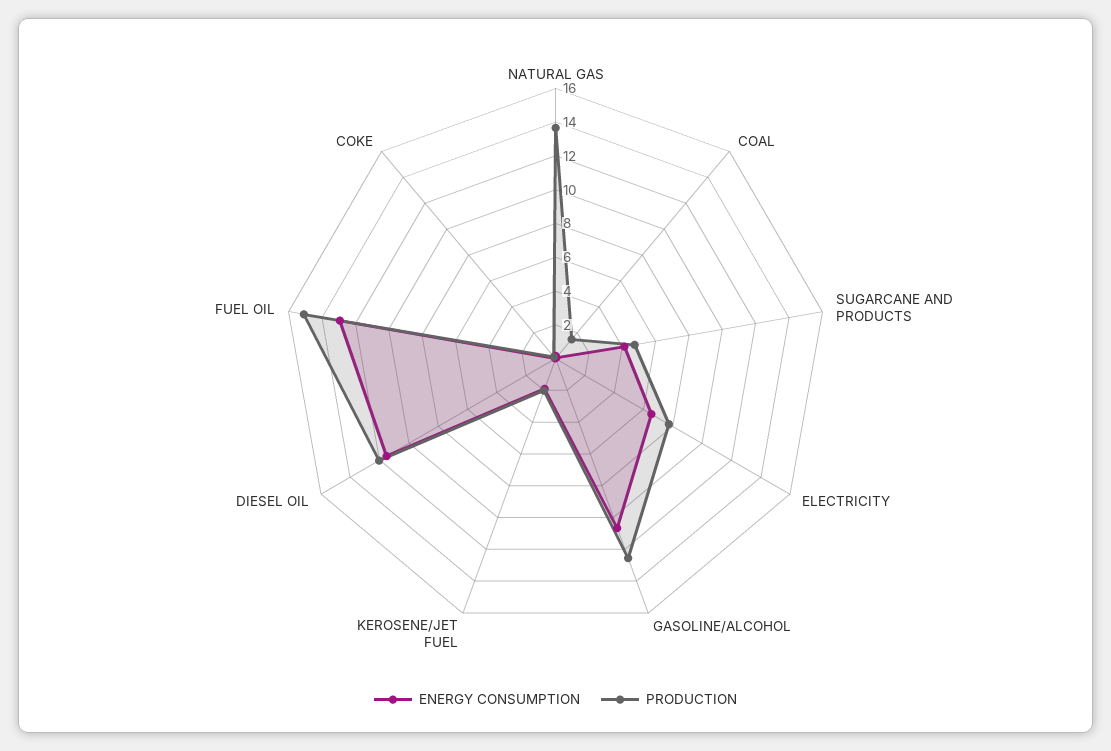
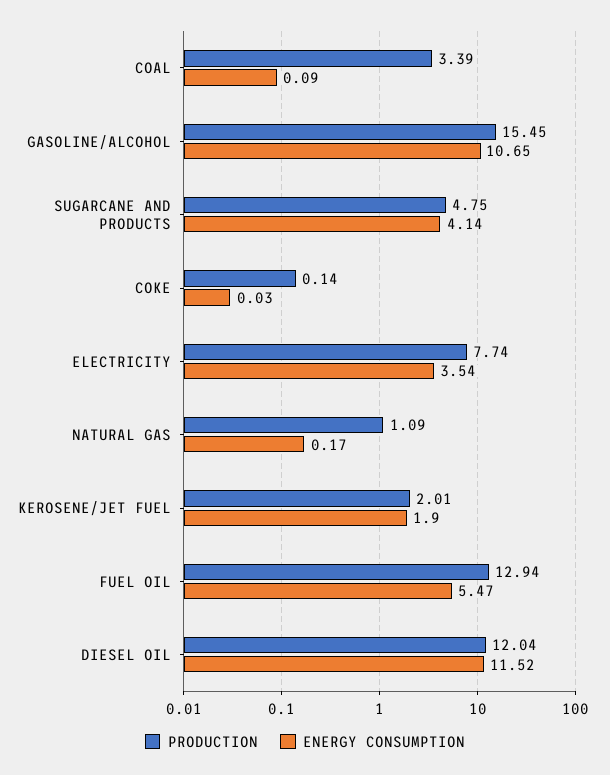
PRODUCTION, NATURAL GAS: 13.5 -> 1.09
PRODUCTION, COAL: 1.5 -> 3.39
ENERGY CONSUMPTION, ELECTRICITY: 6.5 -> 3.54
PRODUCTION, GASOLINE/ALCOHOL: 12.5 -> 15.45
ENERGY CONSUMPTION, FUEL OIL: 13 -> 5.47
PRODUCTION, FUEL OIL: 15 -> 12.94

